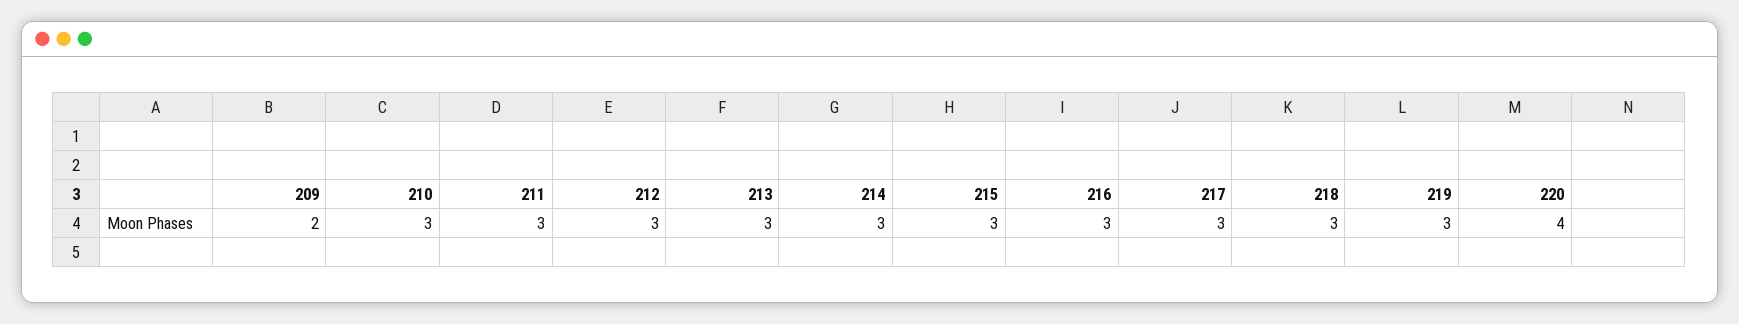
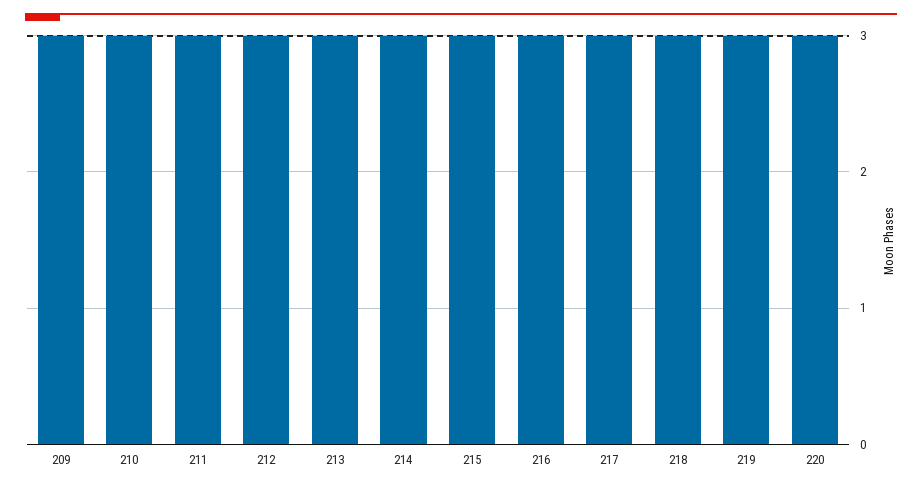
209: 2 -> 3
220: 4 -> 3

